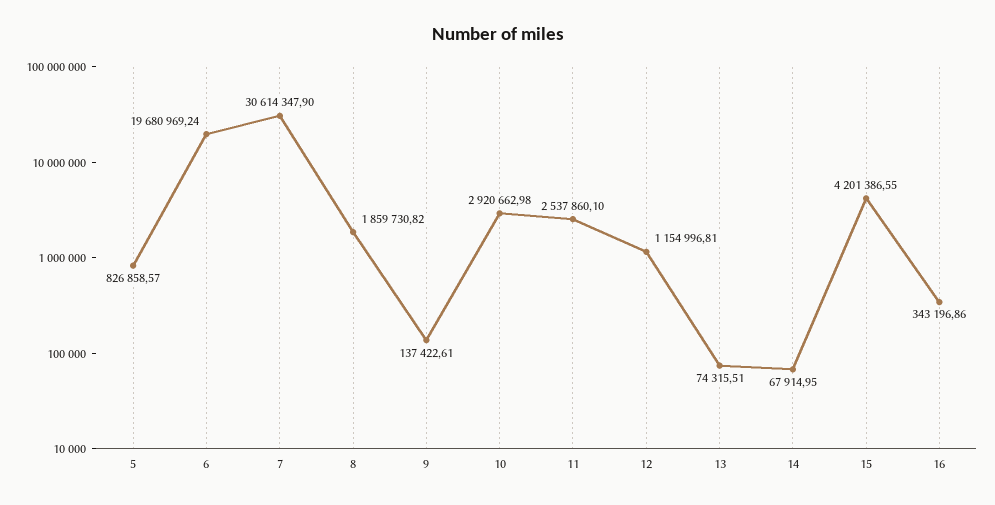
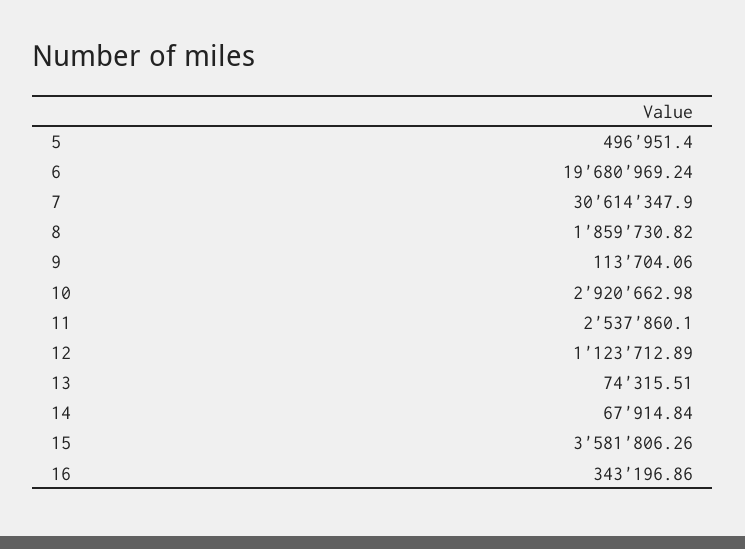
5: 826858.57 -> 496951.4
9: 137422.61 -> 113704.06
12: 1154996.81 -> 1123712.89
14: 67914.95 -> 67914.84
15: 4201386.55 -> 3581806.26

